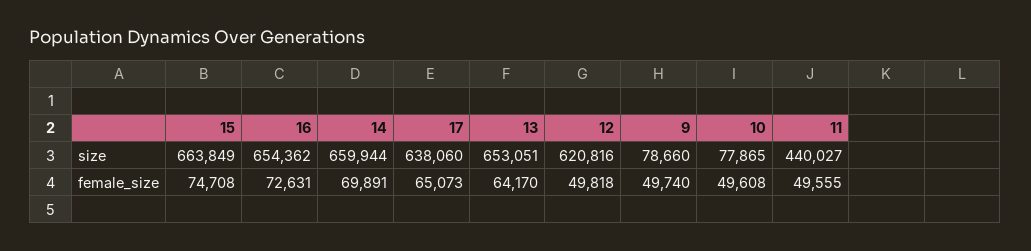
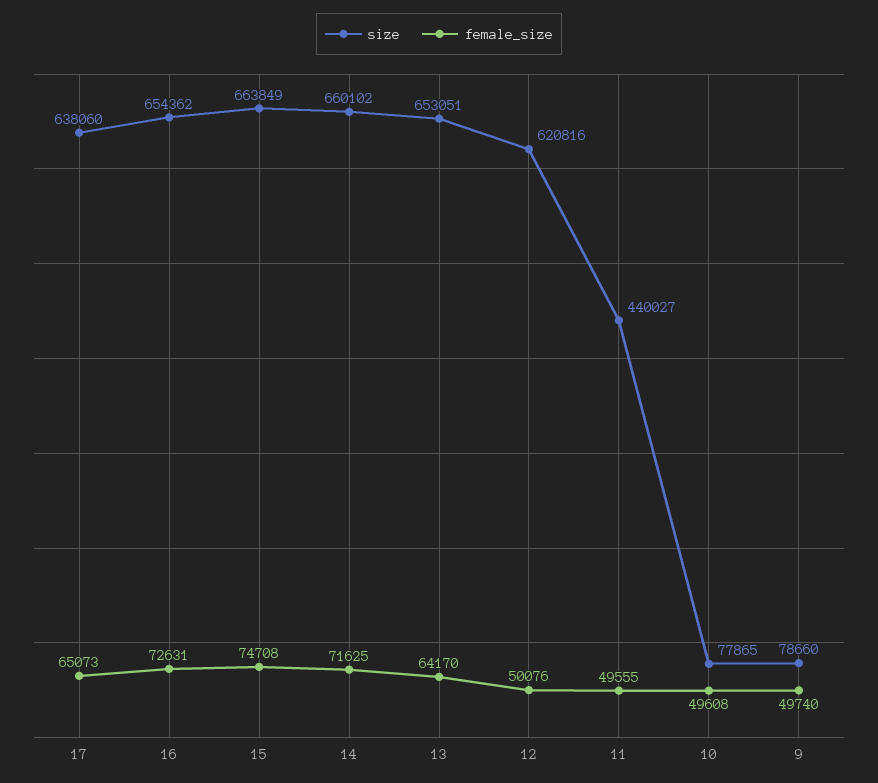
size, 14: 659944 -> 660102
female_size, 14: 69891 -> 71625
female_size, 12: 49818 -> 50076

